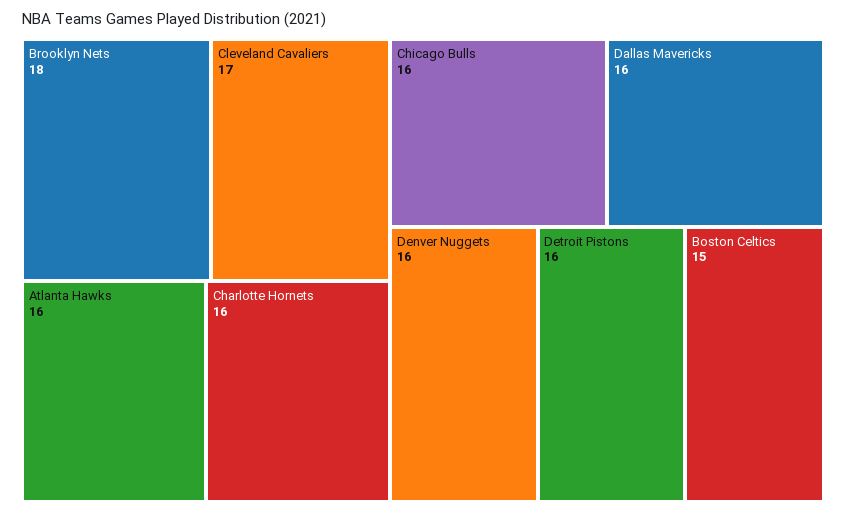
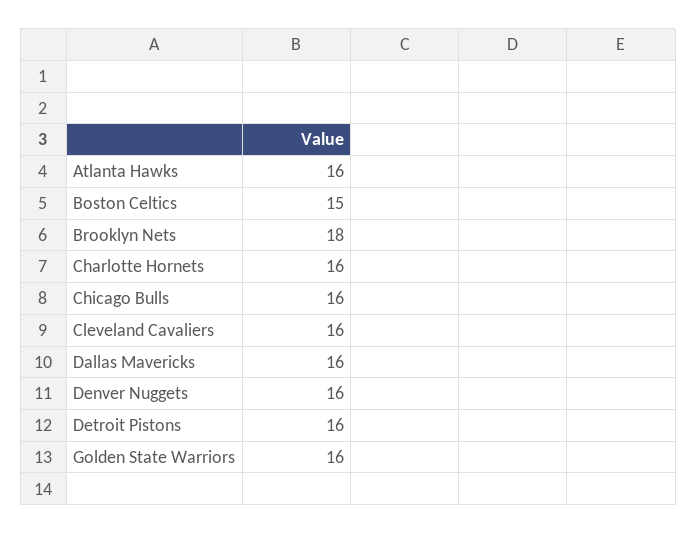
Cleveland Cavaliers: 17 -> 16
Golden State Warriors: none -> 16

